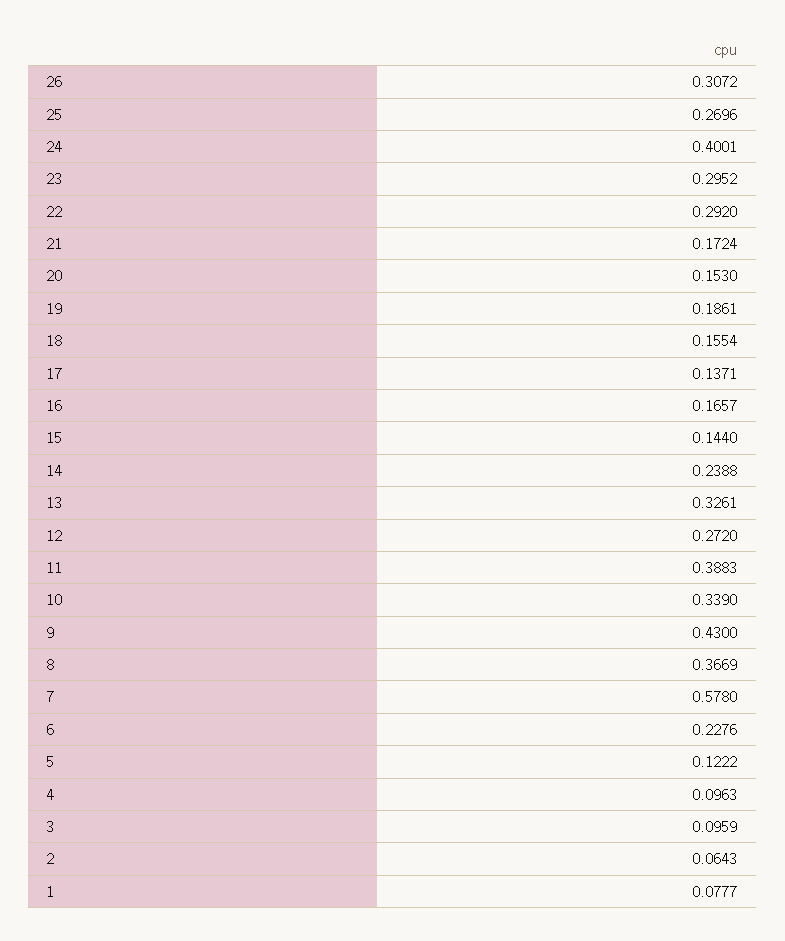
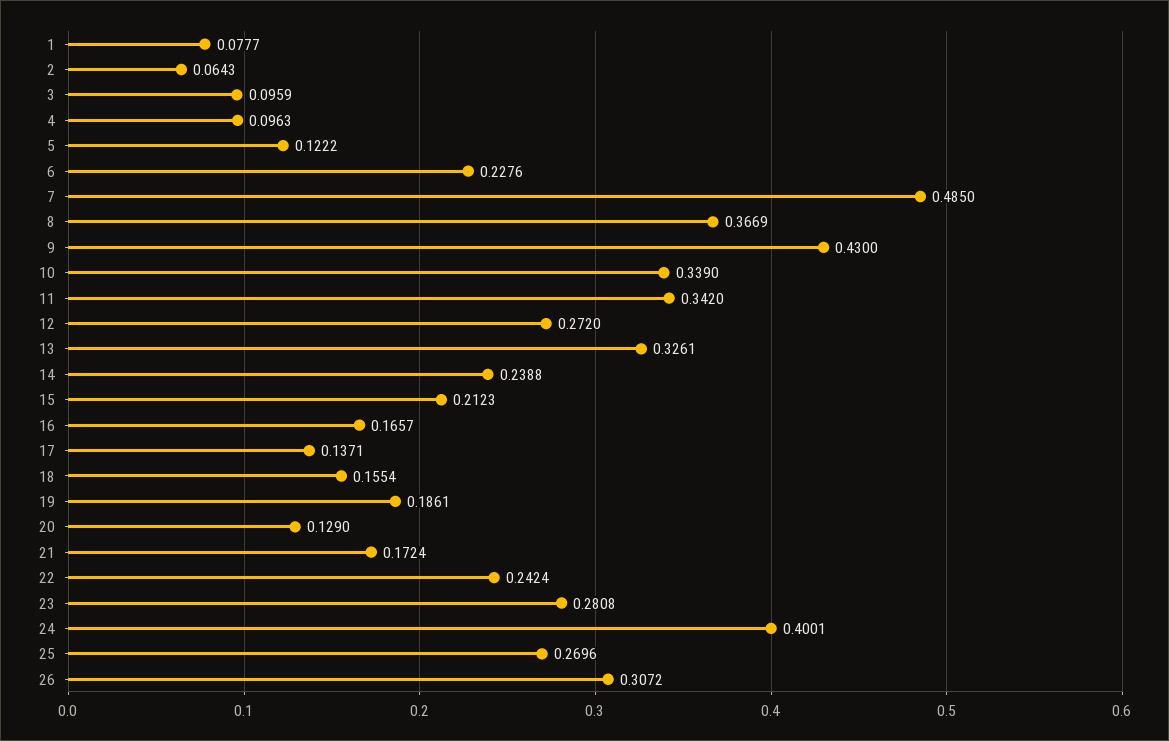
23: 0.2952 -> 0.2808
22: 0.292 -> 0.2424
20: 0.153 -> 0.129
15: 0.144 -> 0.2123
11: 0.3883 -> 0.342
7: 0.578 -> 0.485

